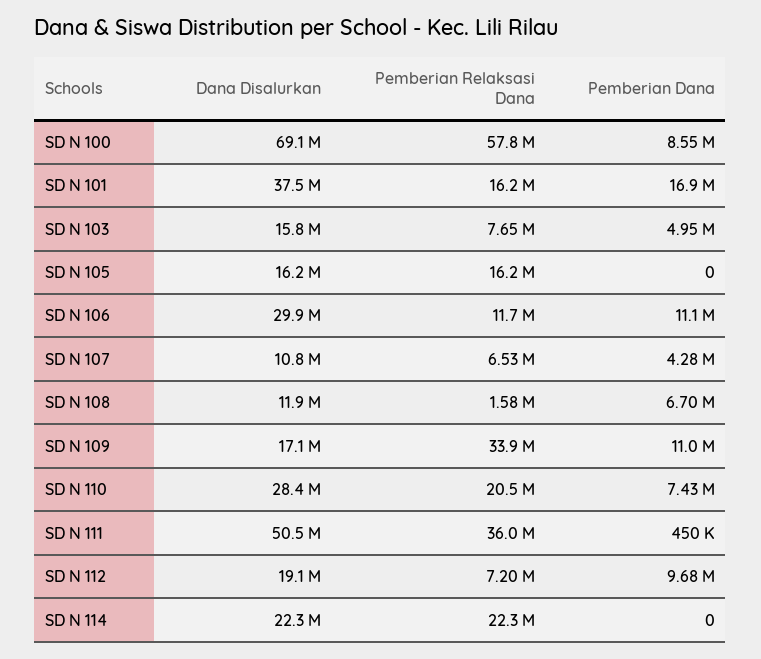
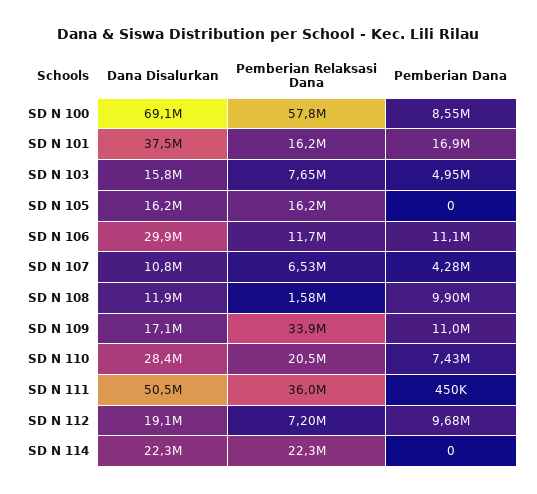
Pemberian Dana, SD N 108: 6700000 -> 9900000

